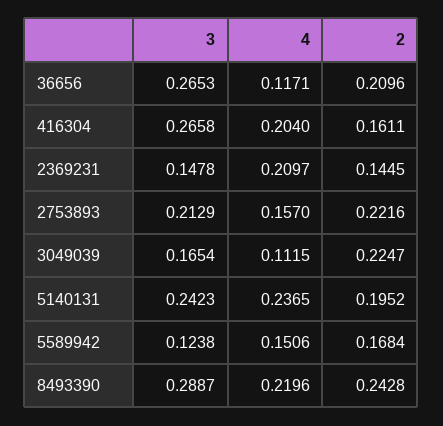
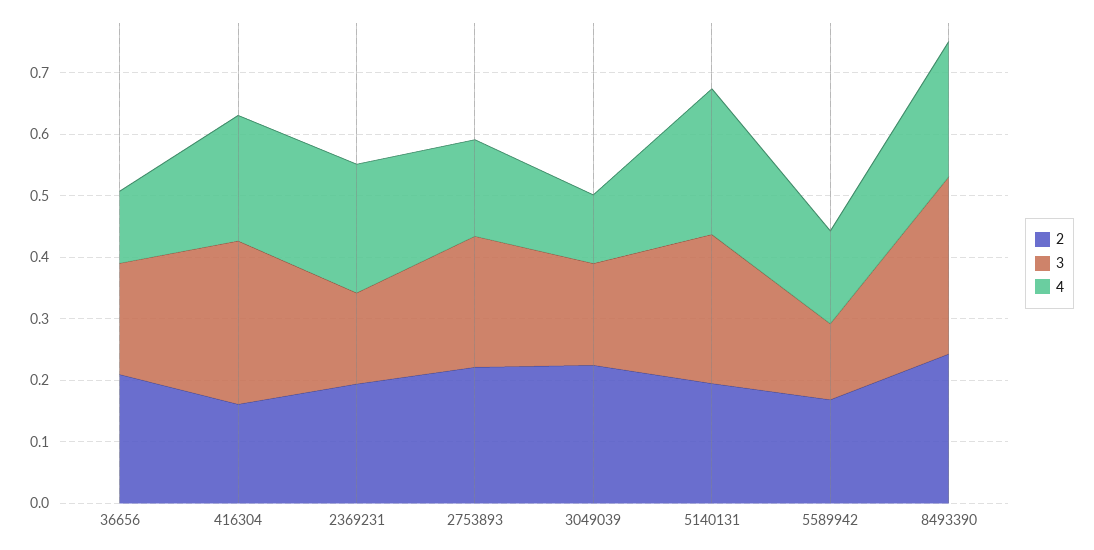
3, 36656: 0.2653 -> 0.18
2, 2369231: 0.1445 -> 0.2

